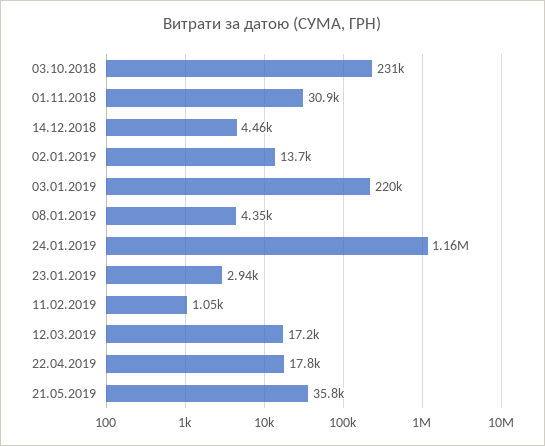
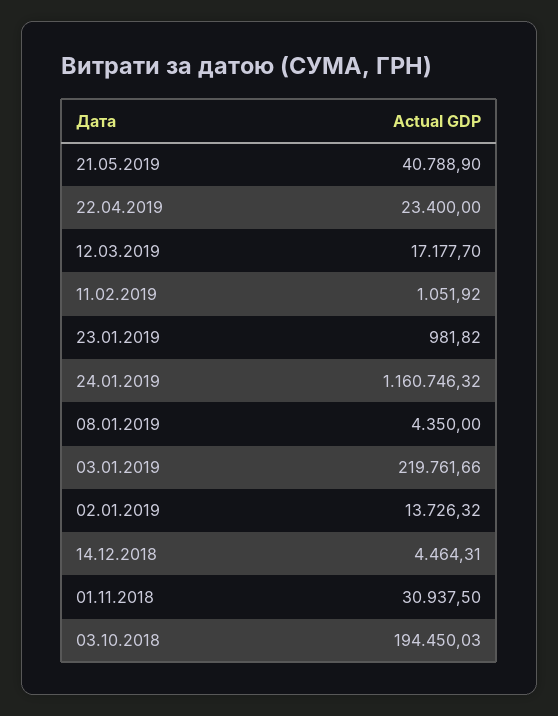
03.10.2018: 231000 -> 194450.03
23.01.2019: 2940 -> 981.82
22.04.2019: 17800 -> 23400
21.05.2019: 35800 -> 40788.9

